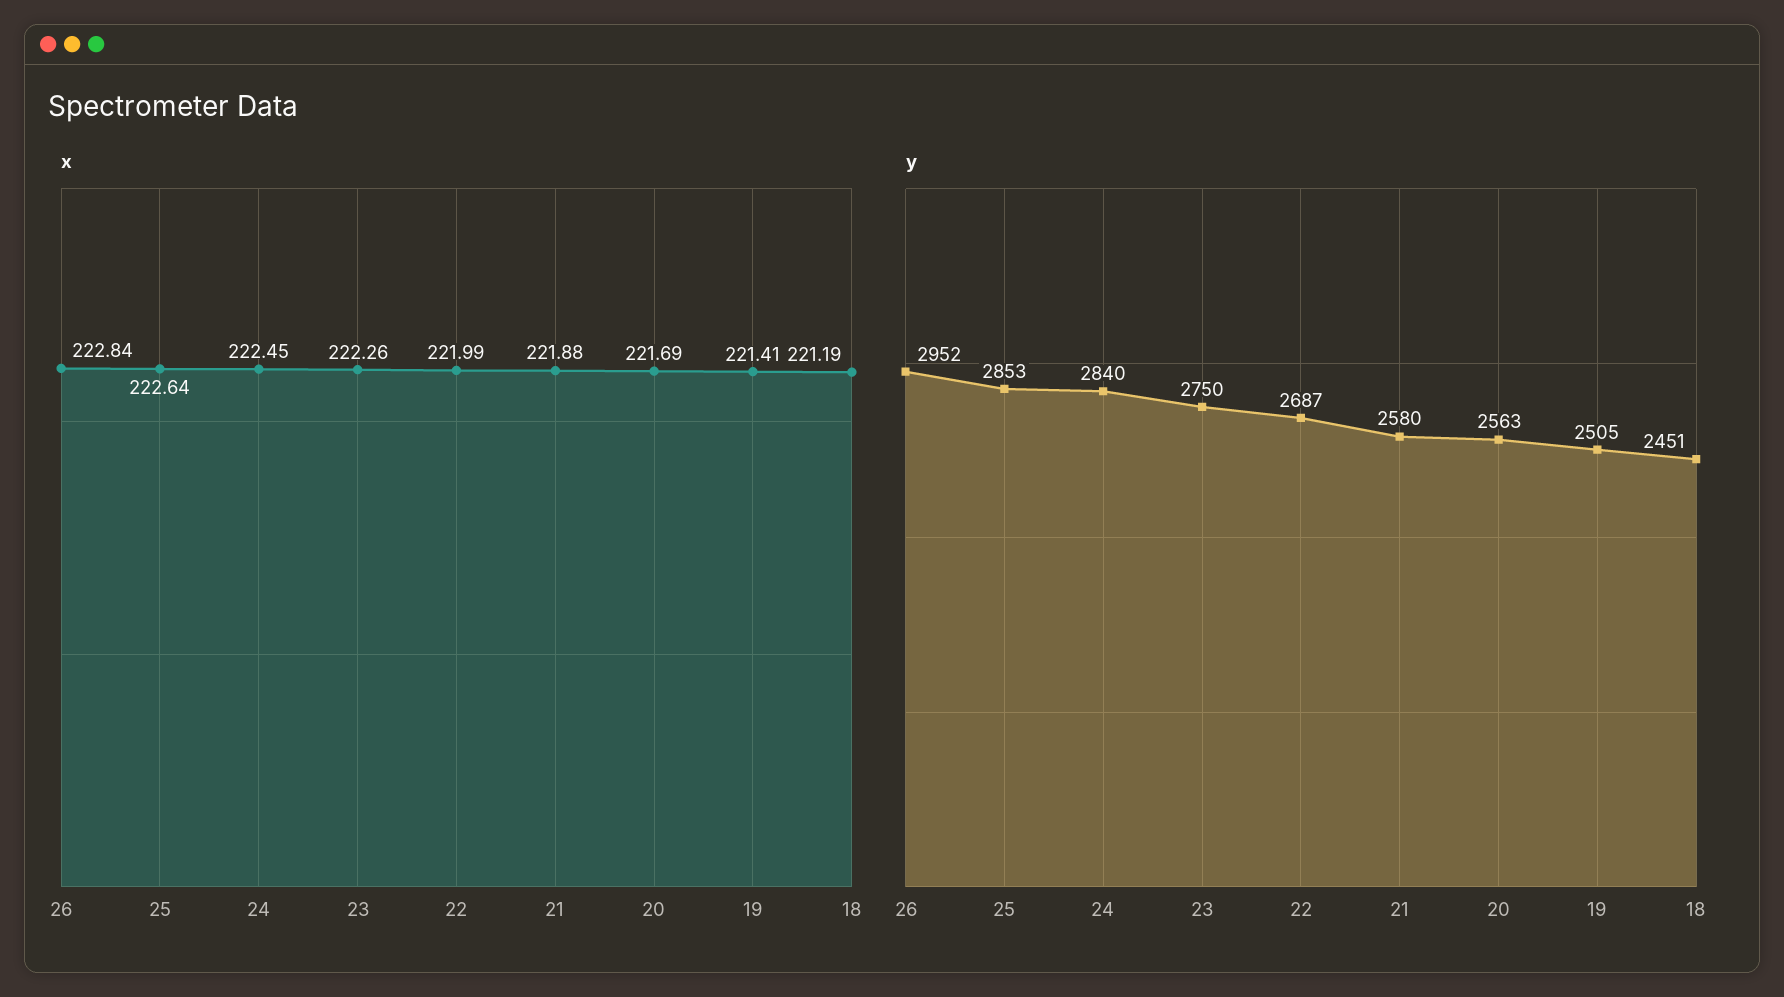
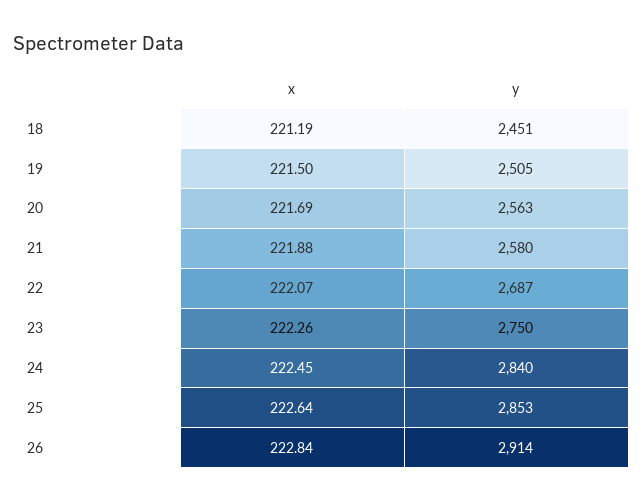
x, 22: 221.99 -> 222.07
x, 19: 221.41 -> 221.5
y, 26: 2952 -> 2914

